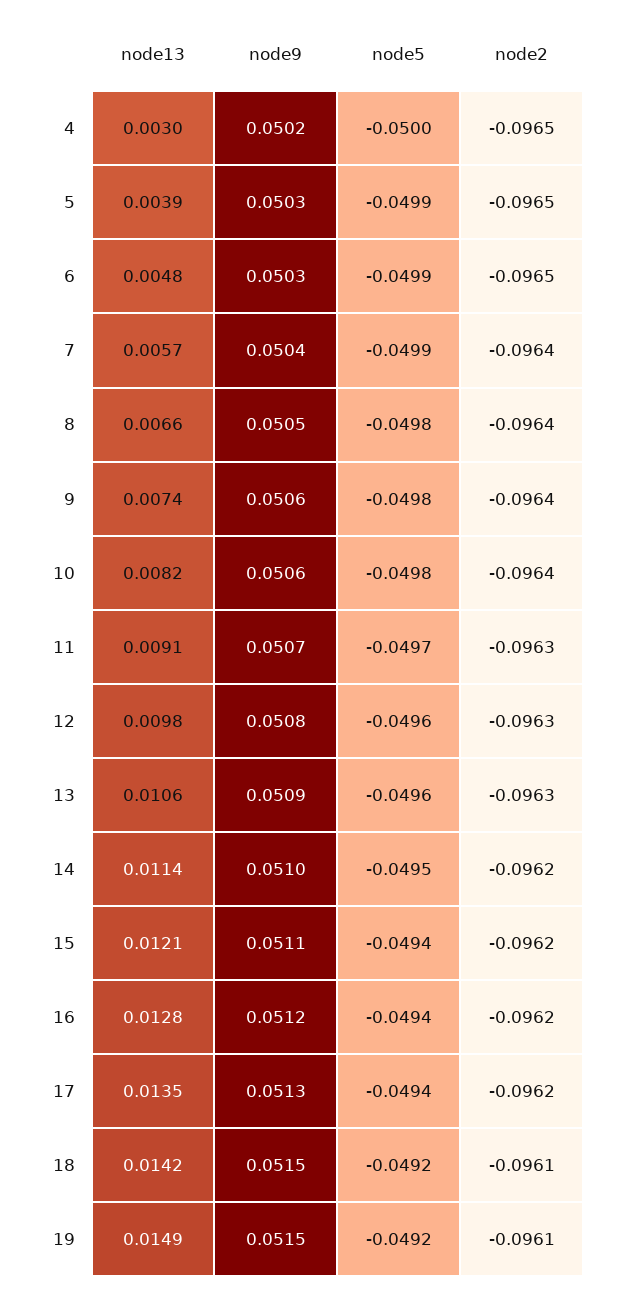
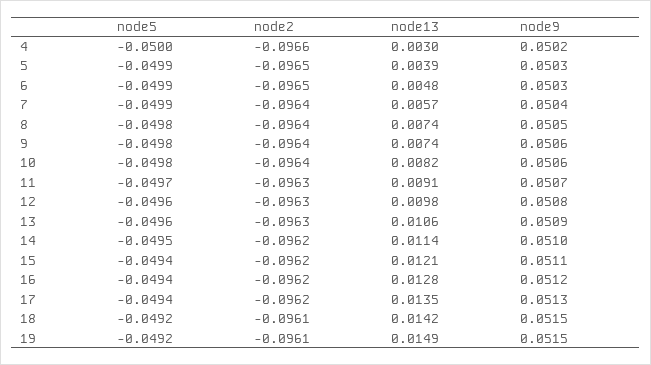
node2, 4: -0.0965 -> -0.0966
node13, 8: 0.0066 -> 0.0074

